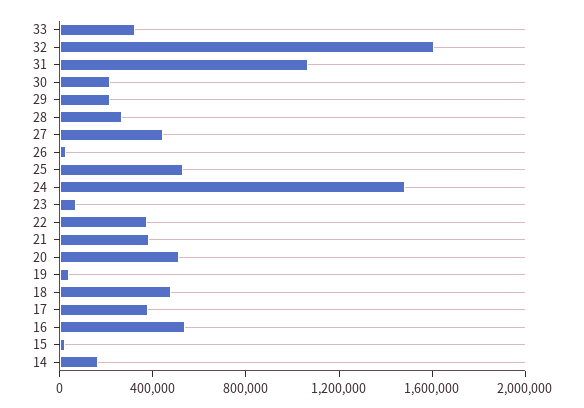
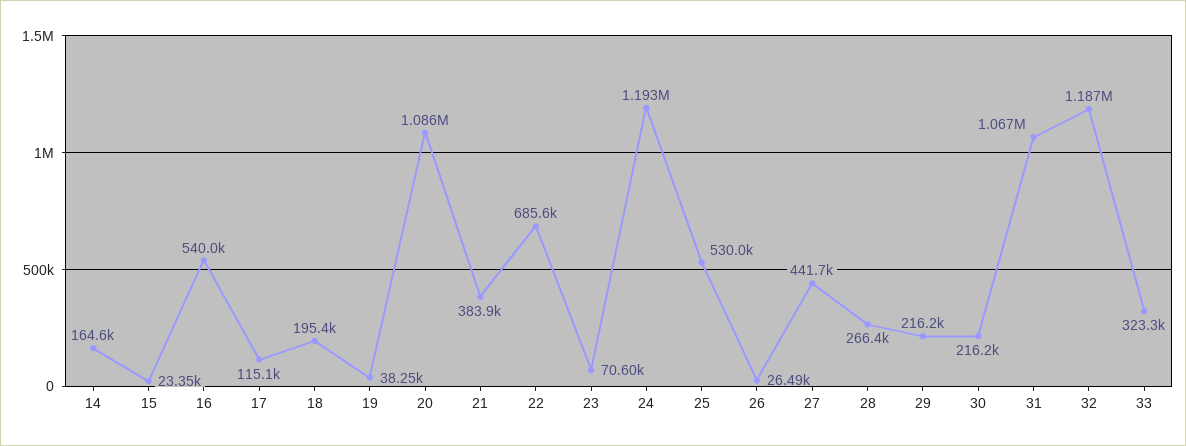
32: 1600000 -> 1187000
24: 1500000 -> 1193000
22: 400000 -> 685600
20: 500000 -> 1086000
18: 500000 -> 195400
17: 400000 -> 115100

